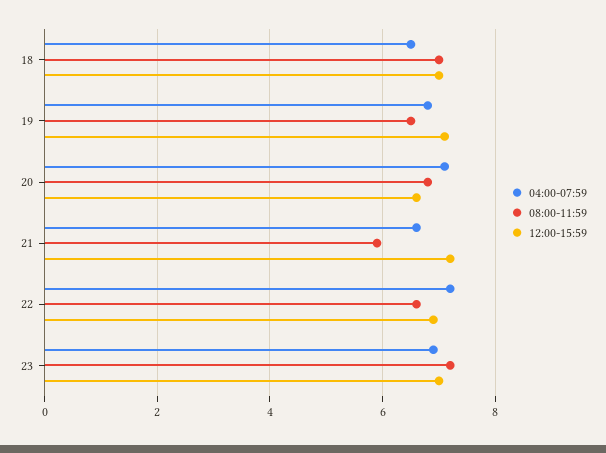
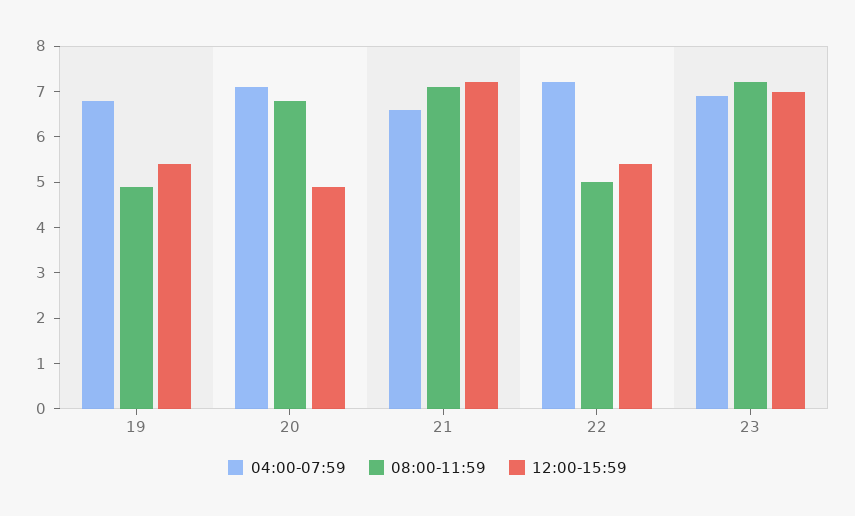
04:00-07:59, 18: 6.5 -> none
08:00-11:59, 18: 7 -> none
12:00-15:59, 18: 7 -> none
08:00-11:59, 19: 6.5 -> 5
12:00-15:59, 19: 7 -> 5.5
12:00-15:59, 20: 6.5 -> 5
08:00-11:59, 21: 6 -> 7
08:00-11:59, 22: 6.5 -> 5
12:00-15:59, 22: 7 -> 5.5

